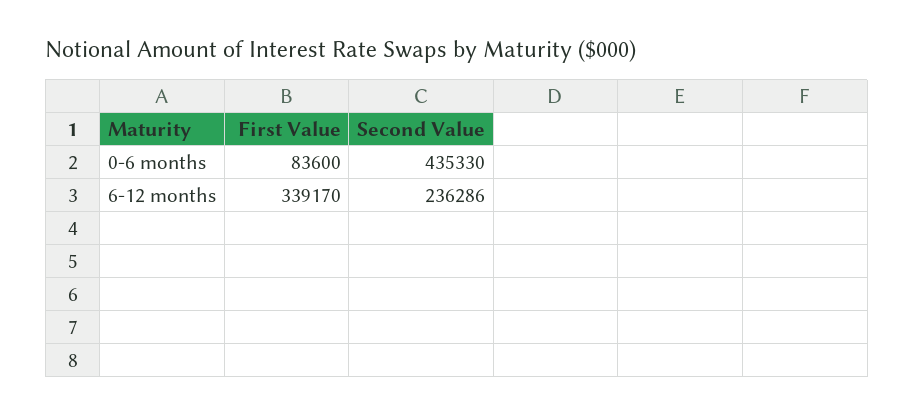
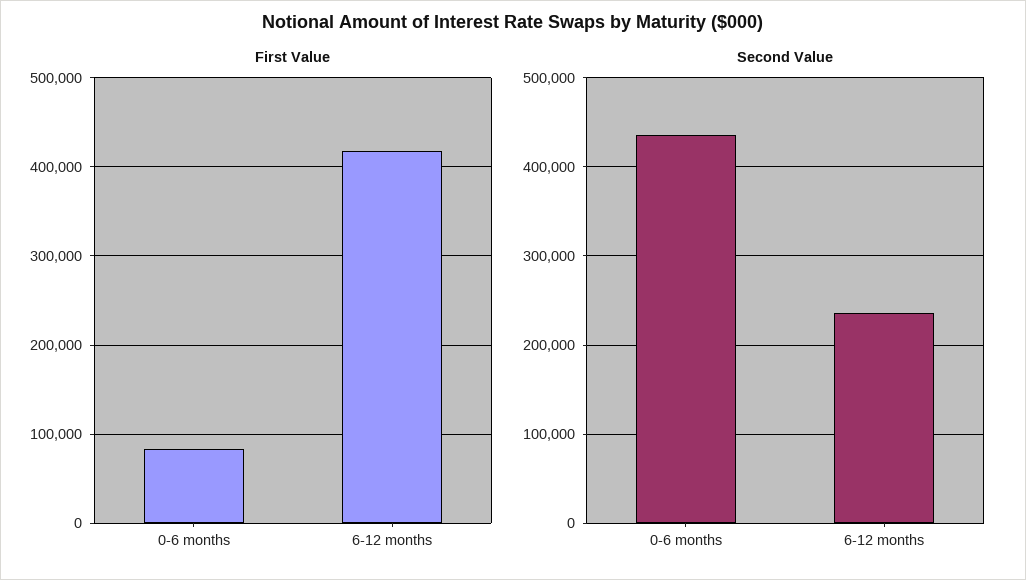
First Value, 6-12 months: 339170 -> 420000

